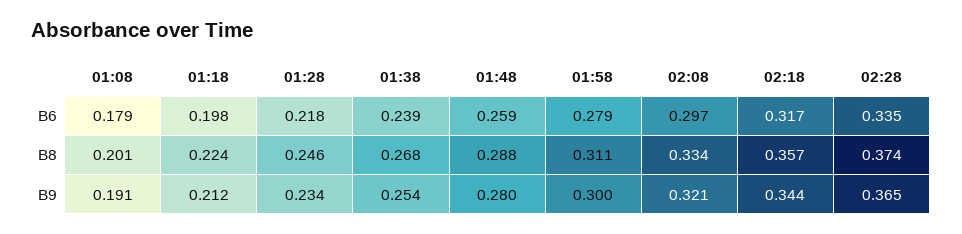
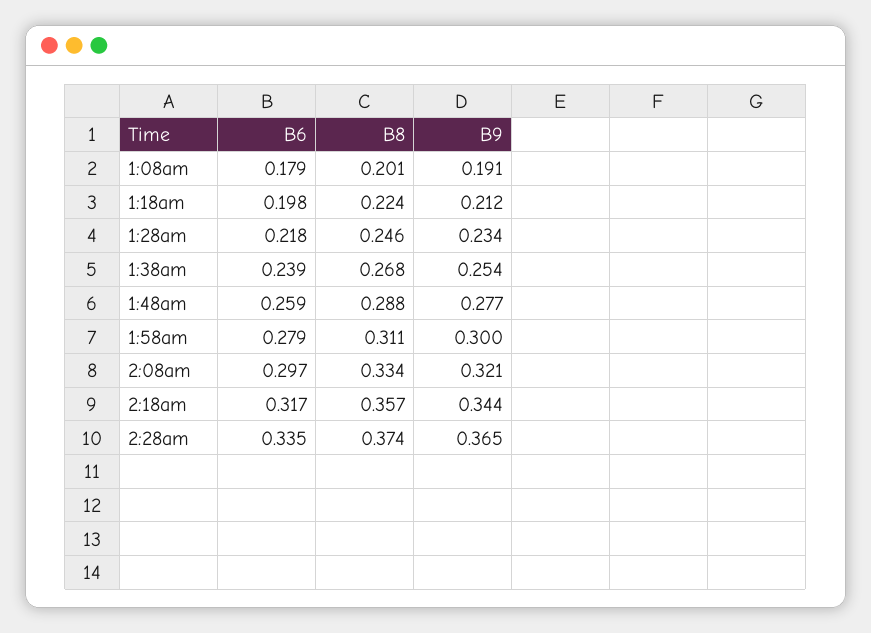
01:48, B9: 0.28 -> 0.277

